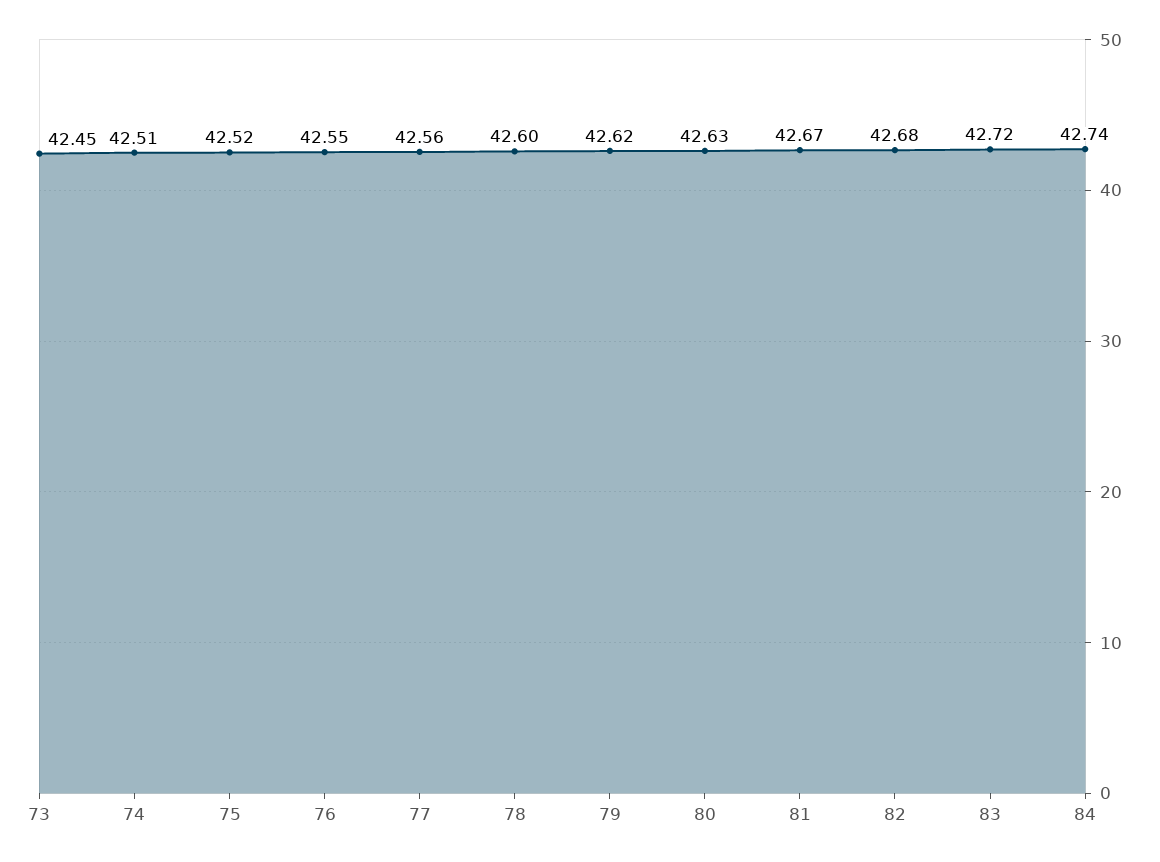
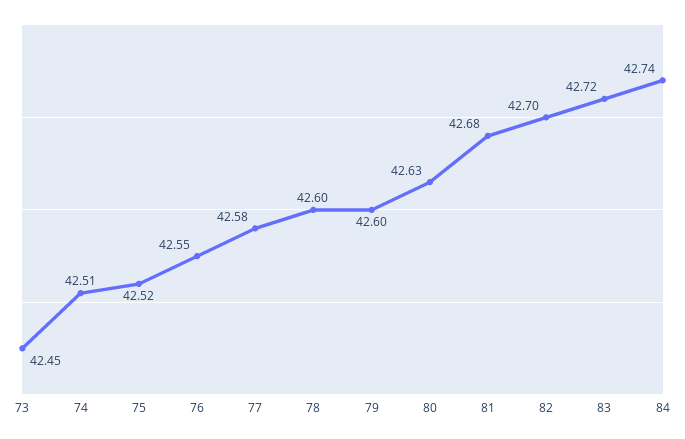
77: 42.56 -> 42.58
79: 42.62 -> 42.6
81: 42.67 -> 42.68
82: 42.68 -> 42.7

